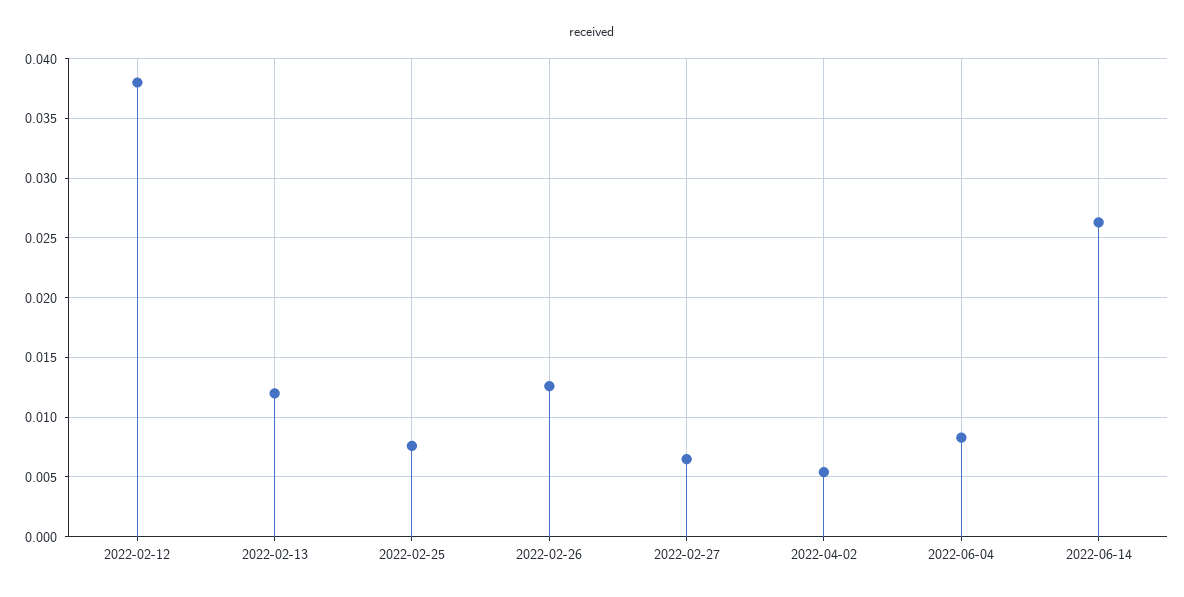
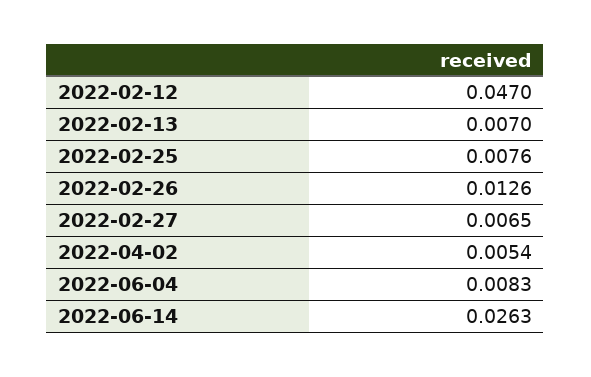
2022-02-12: 0.038 -> 0.047
2022-02-13: 0.012 -> 0.007

